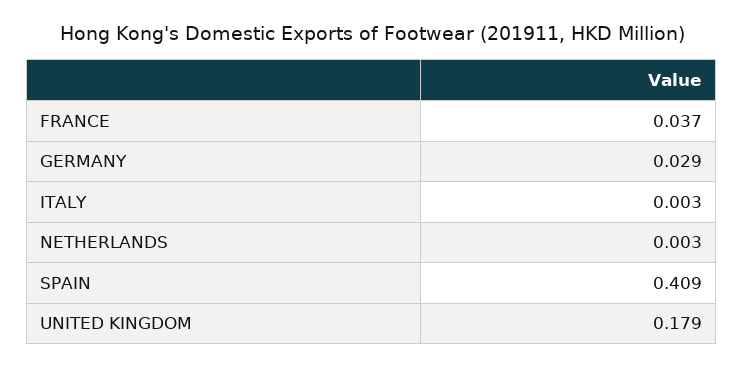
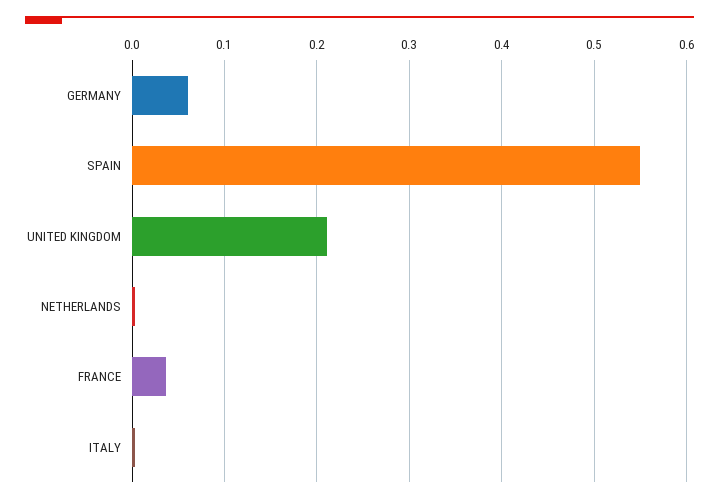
GERMANY: 0.029 -> 0.06
SPAIN: 0.409 -> 0.55
UNITED KINGDOM: 0.179 -> 0.21

